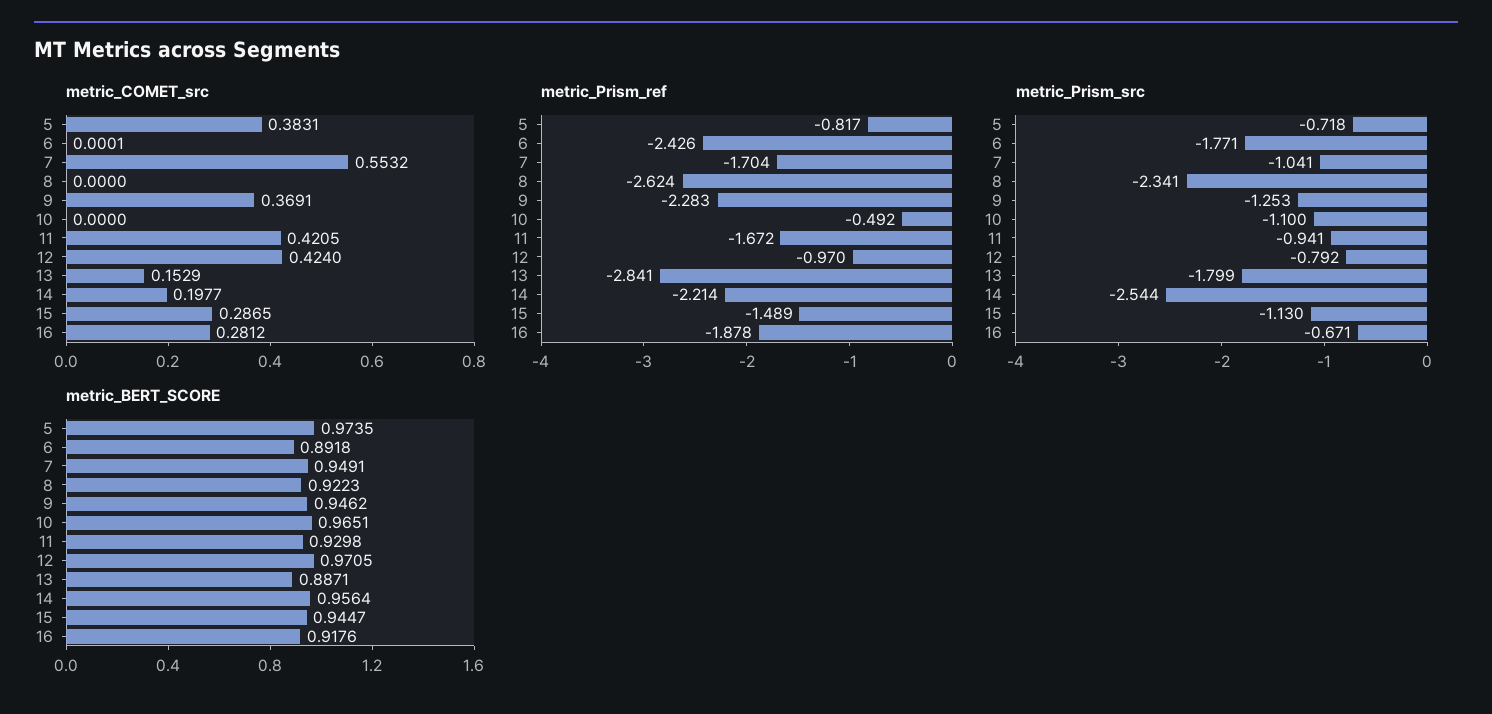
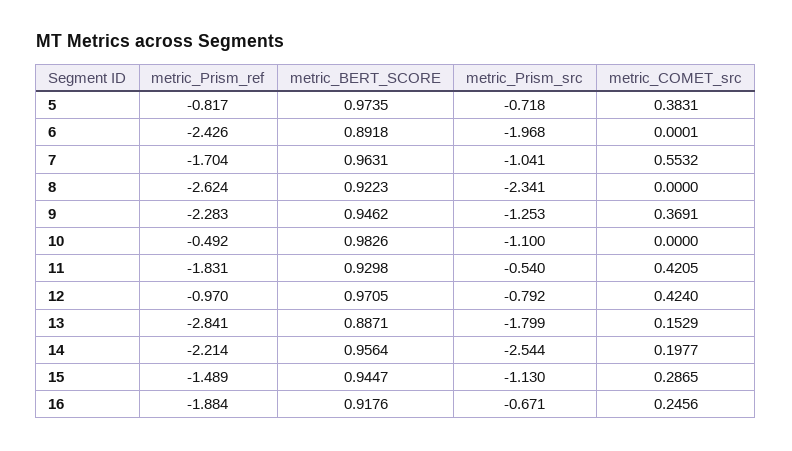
metric_COMET_src, 16: 0.2812 -> 0.2456
metric_Prism_ref, 11: -1.672 -> -1.831
metric_Prism_ref, 16: -1.878 -> -1.884
metric_Prism_src, 6: -1.771 -> -1.968
metric_Prism_src, 11: -0.941 -> -0.54
metric_BERT_SCORE, 7: 0.9491 -> 0.9631
metric_BERT_SCORE, 10: 0.9651 -> 0.9826

